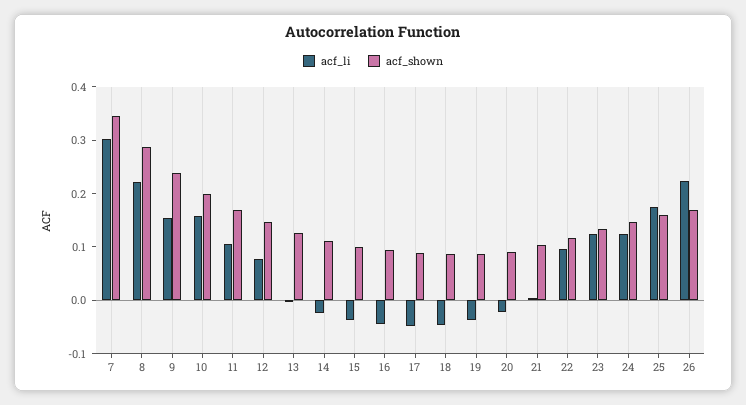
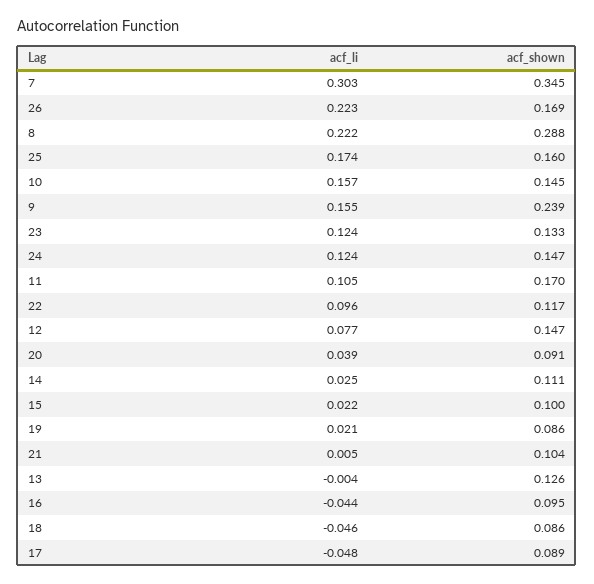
acf_shown, 10: 0.2 -> 0.145
acf_li, 14: -0.02 -> 0.025
acf_li, 15: -0.04 -> 0.022
acf_li, 19: -0.04 -> 0.021
acf_li, 20: -0.02 -> 0.039

